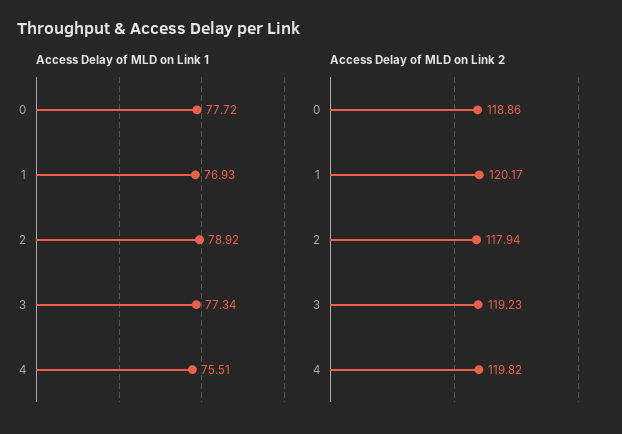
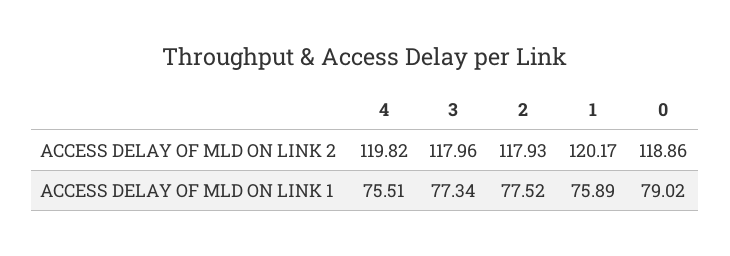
Access Delay of MLD on Link 1, 0: 77.72 -> 79.02
Access Delay of MLD on Link 1, 1: 76.93 -> 75.89
Access Delay of MLD on Link 1, 2: 78.92 -> 77.52
Access Delay of MLD on Link 2, 2: 117.94 -> 117.93
Access Delay of MLD on Link 2, 3: 119.23 -> 117.96

